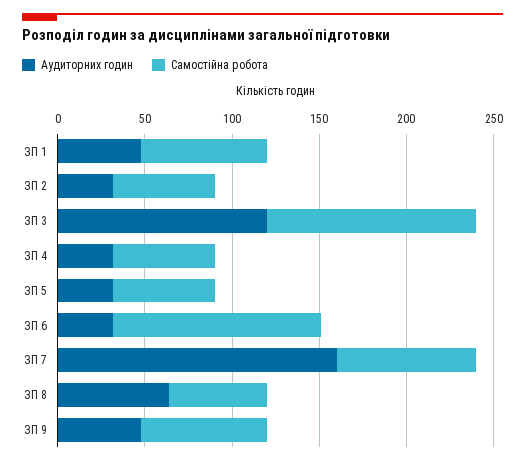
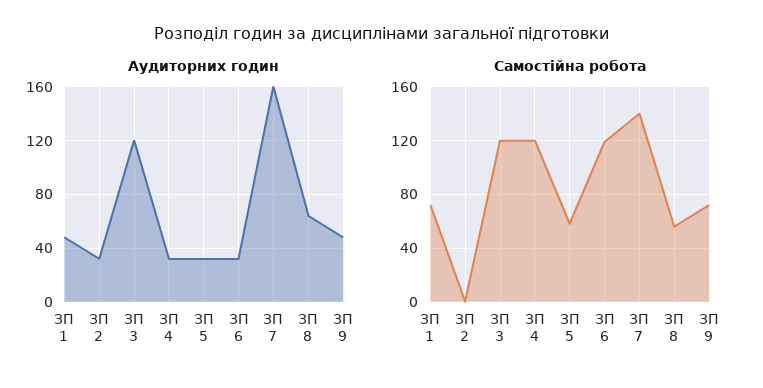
Самостійна робота, ЗП 2: 60 -> 0
Самостійна робота, ЗП 4: 60 -> 120
Самостійна робота, ЗП 7: 80 -> 140

